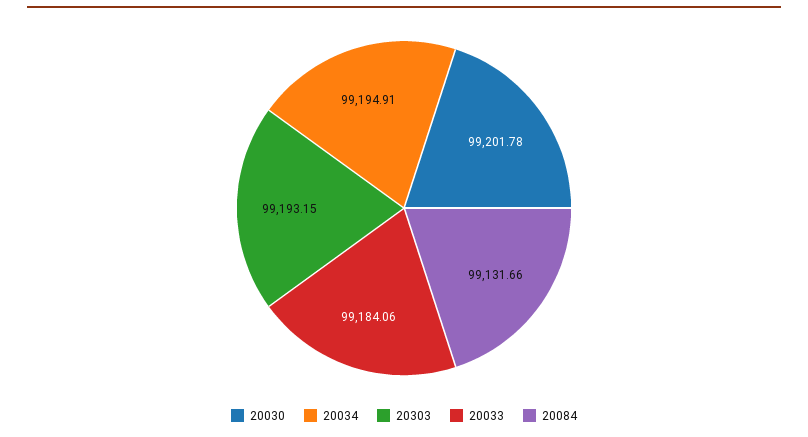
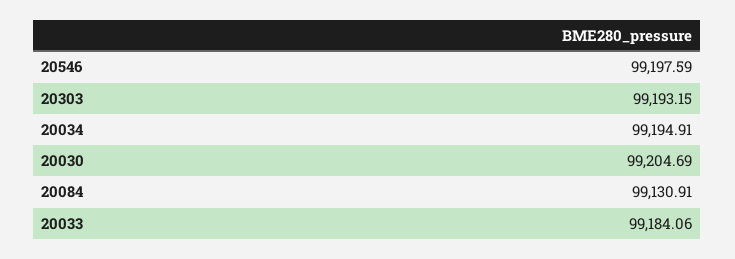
20030: 99201.78 -> 99204.69
20084: 99131.66 -> 99130.91
20546: none -> 99197.59

